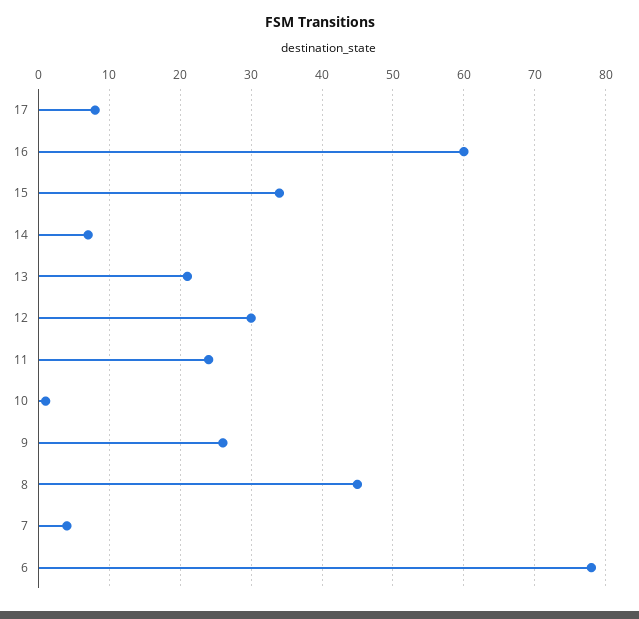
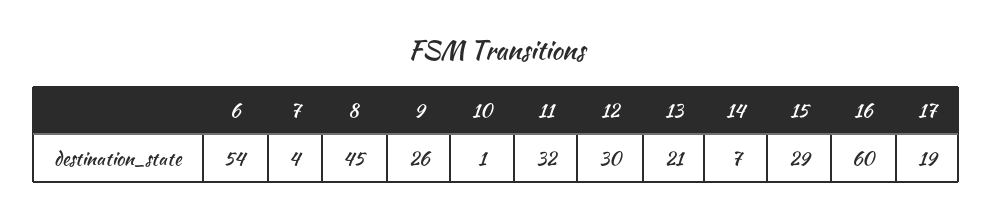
17: 8 -> 19
15: 34 -> 29
11: 24 -> 32
6: 78 -> 54

